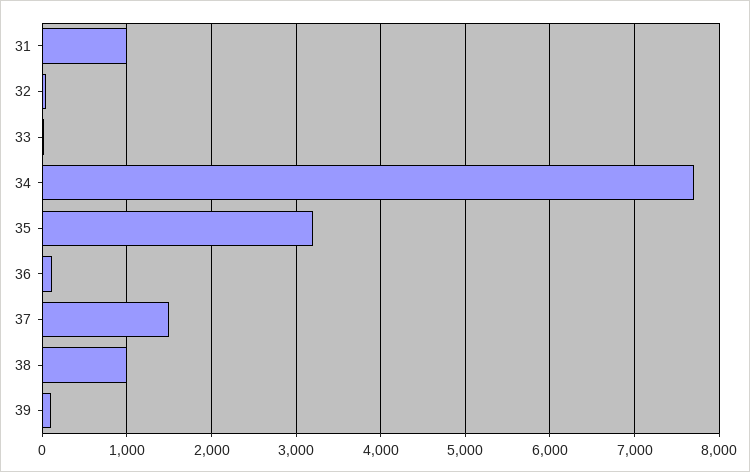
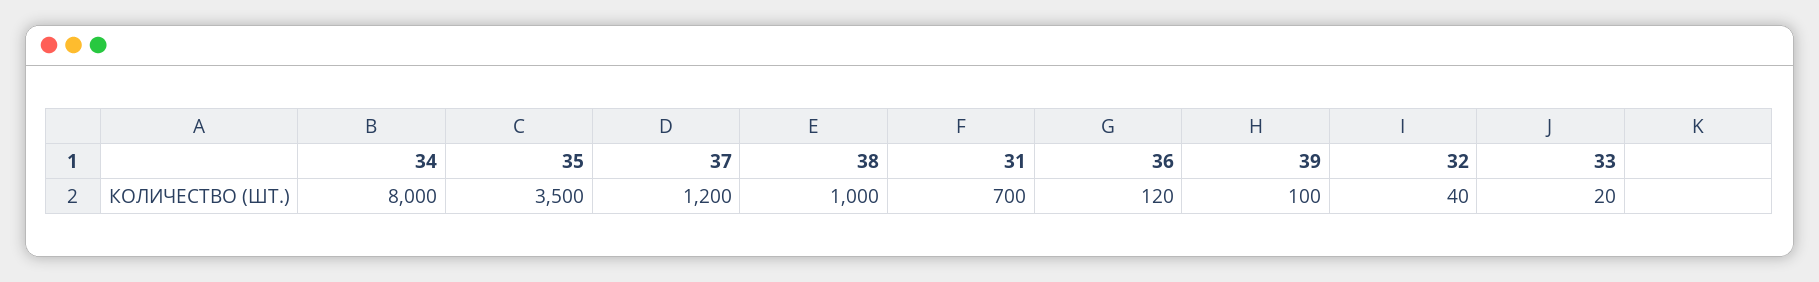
31: 1000 -> 700
34: 7700 -> 8000
35: 3200 -> 3500
37: 1500 -> 1200

